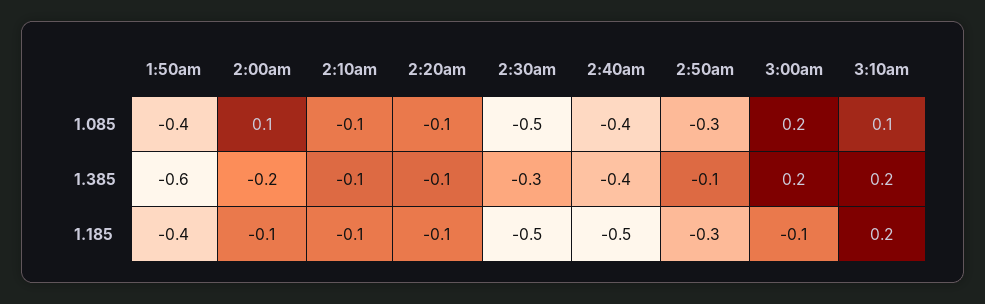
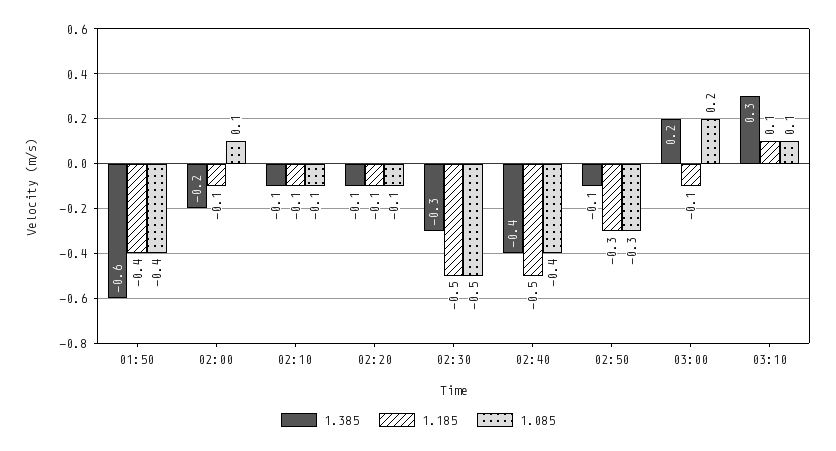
1.385, 3:10am: 0.2 -> 0.3
1.185, 3:10am: 0.2 -> 0.1

